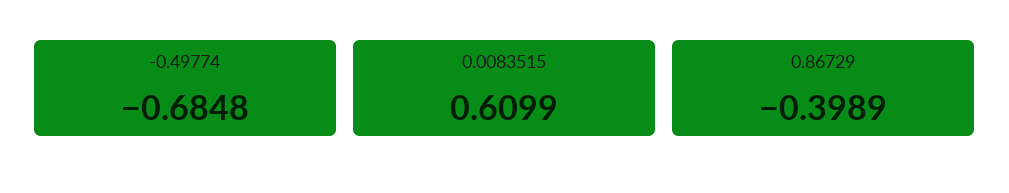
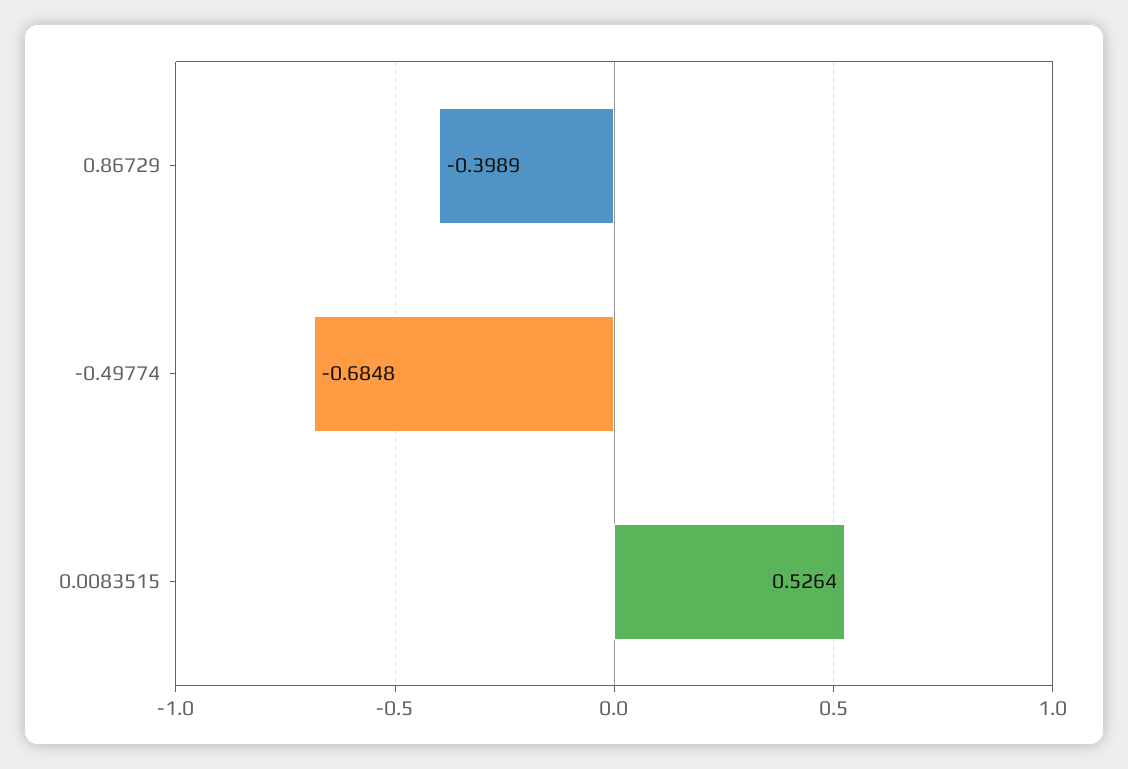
0.0083515: 0.6099 -> 0.5264

